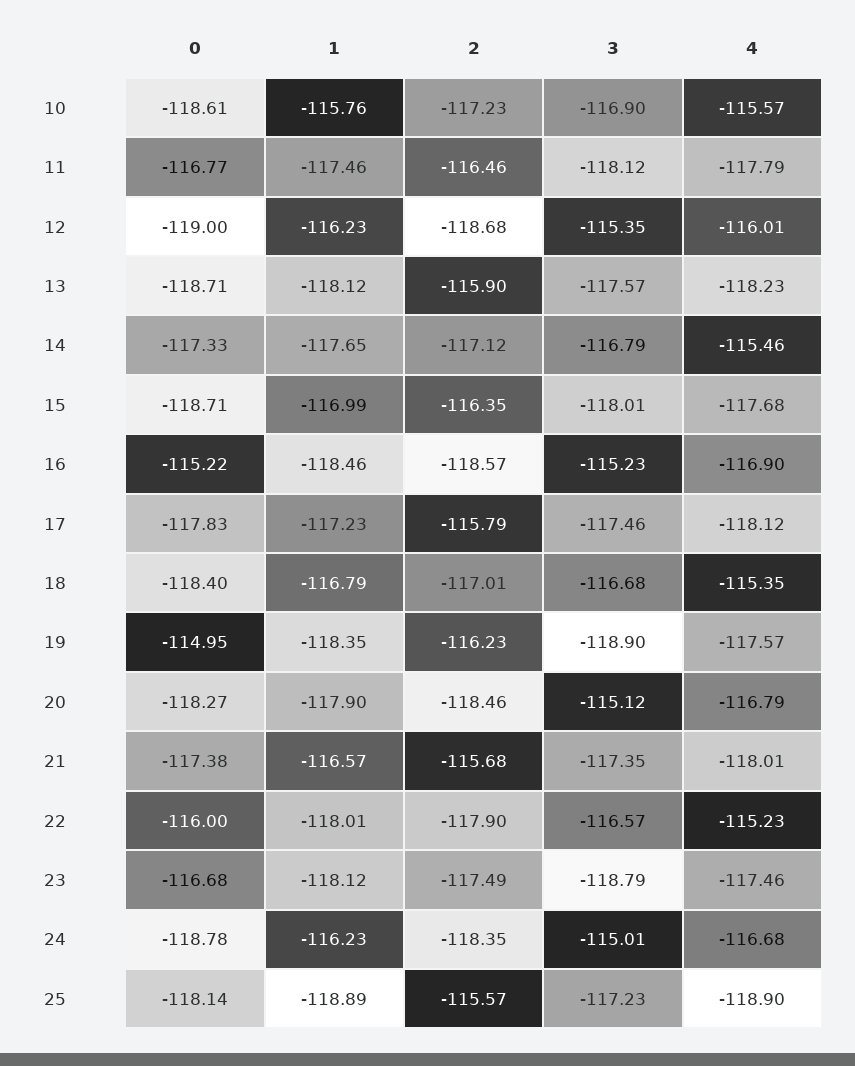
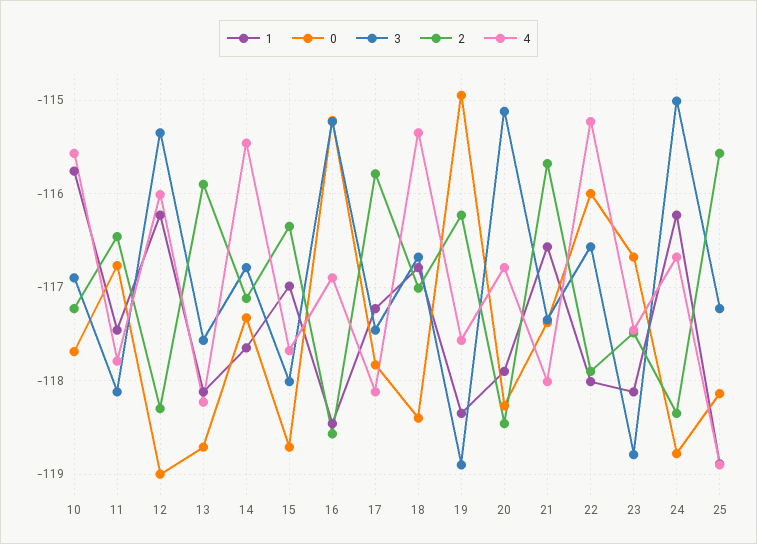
0, 10: -118.61 -> -117.7
2, 12: -118.68 -> -118.3

